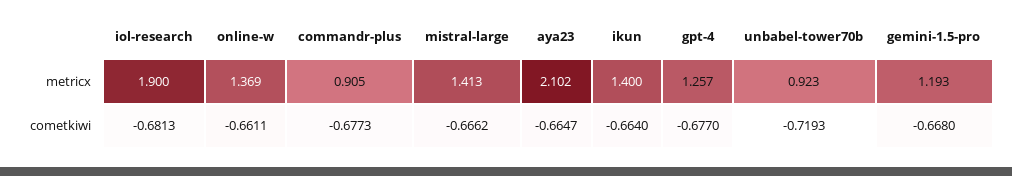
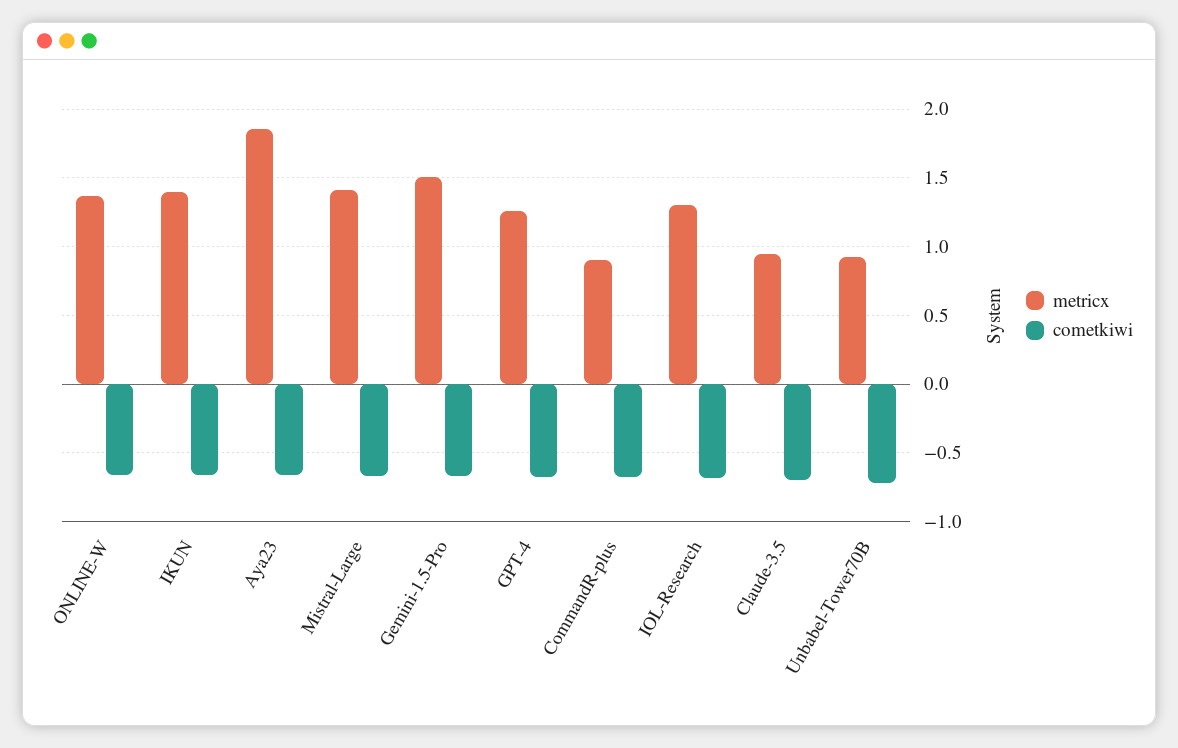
metricx, iol-research: 1.9 -> 1.3
metricx, aya23: 2.102 -> 1.85
metricx, gemini-1.5-pro: 1.193 -> 1.5
metricx, Claude-3.5: none -> 0.95
cometkiwi, Claude-3.5: none -> -0.7

